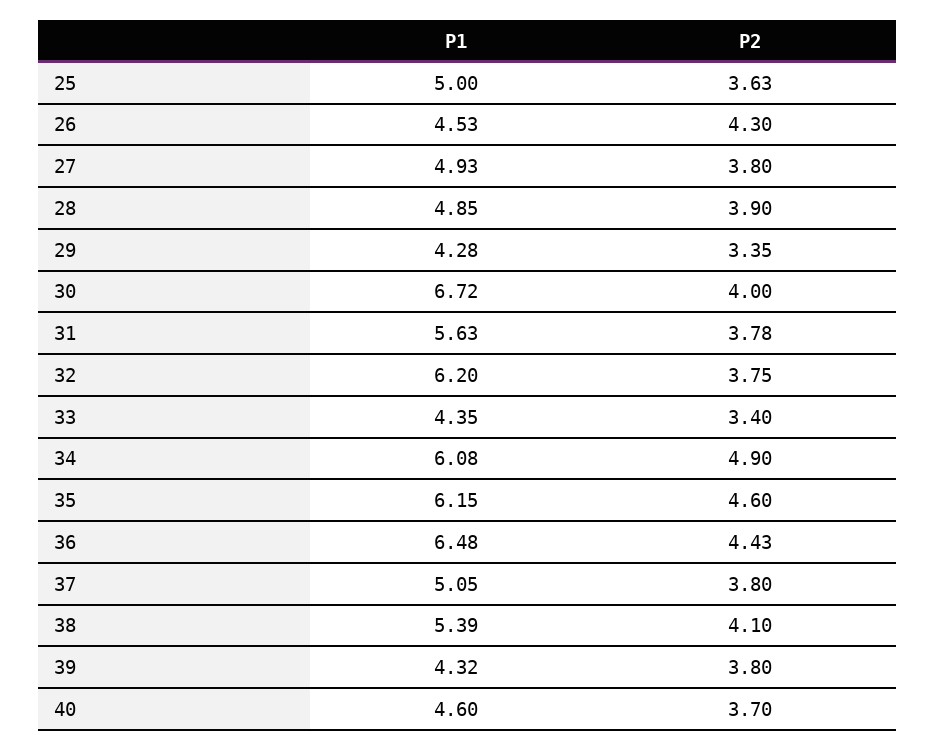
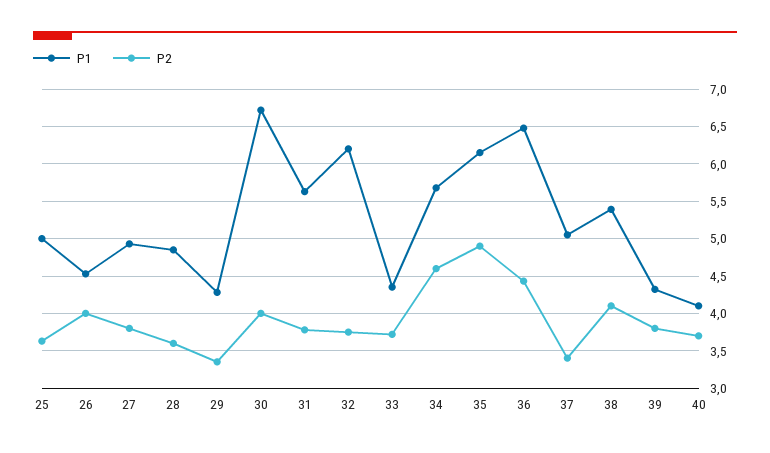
P2, 26: 4.3 -> 4
P2, 28: 3.9 -> 3.6
P2, 33: 3.4 -> 3.7
P1, 34: 6.08 -> 5.7
P2, 34: 4.9 -> 4.6
P2, 35: 4.6 -> 4.9
P2, 37: 3.8 -> 3.4
P1, 40: 4.6 -> 4.1

